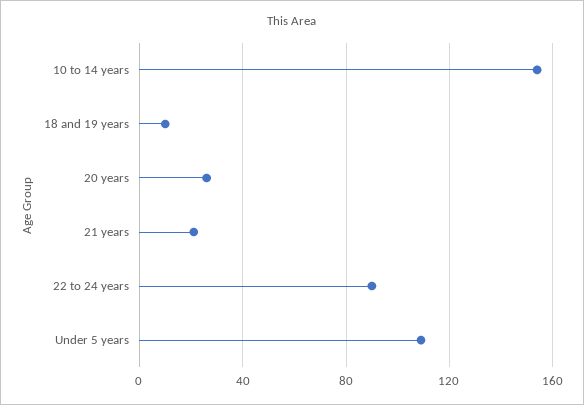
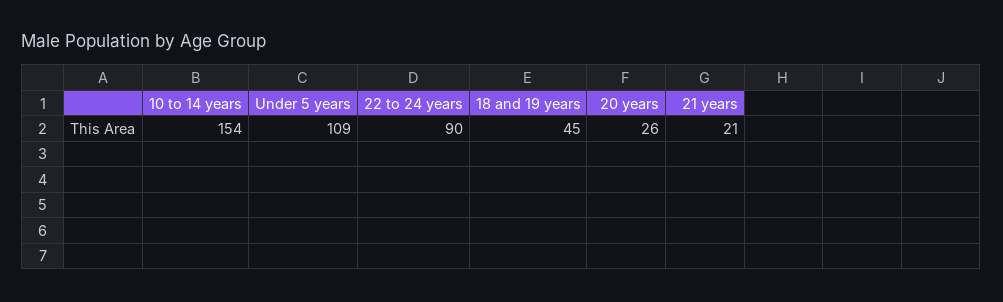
18 and 19 years: 10 -> 45

